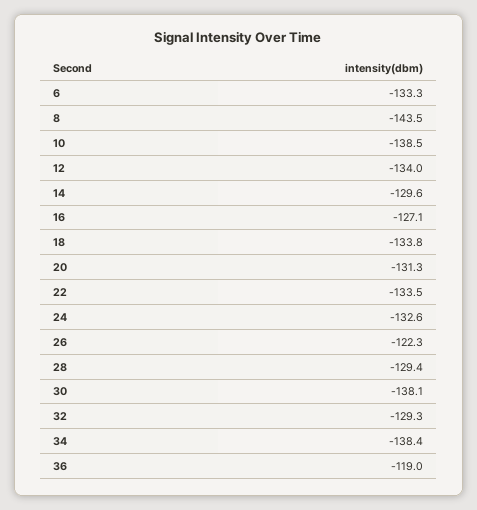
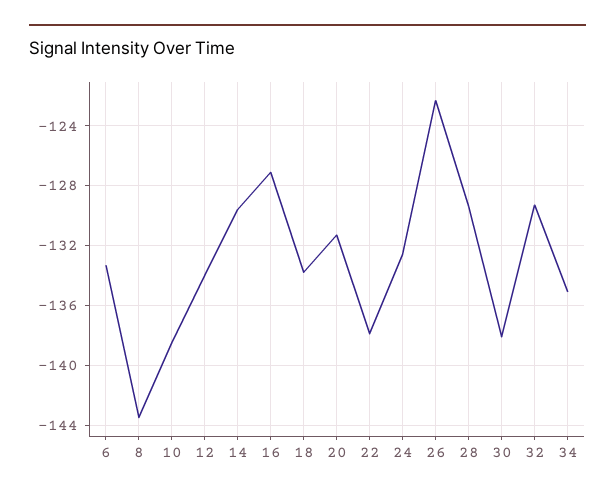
22: -133.5 -> -138
34: -138.4 -> -135
36: -119 -> none

